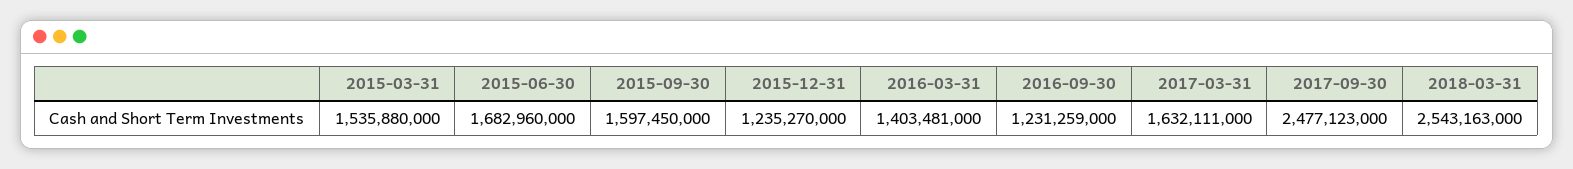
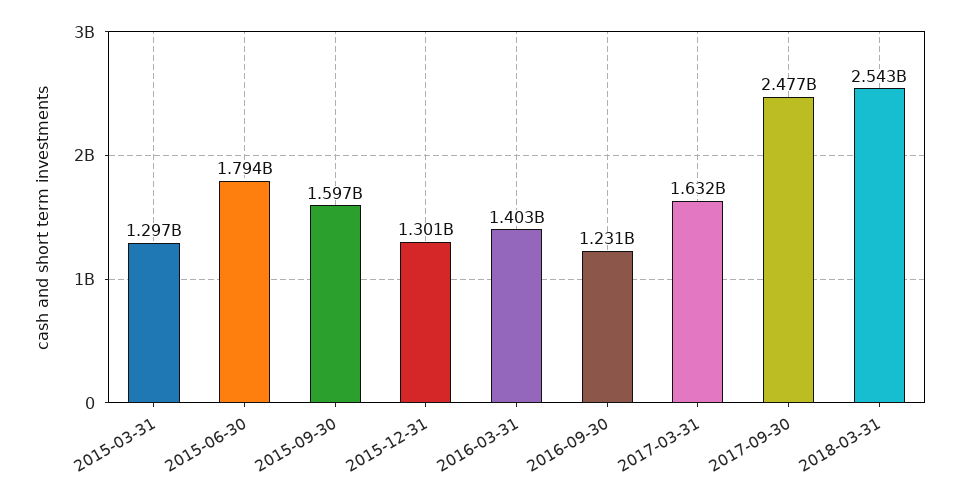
2015-03-31: 1535880000 -> 1297000000
2015-06-30: 1682960000 -> 1794000000
2015-12-31: 1235270000 -> 1301000000

